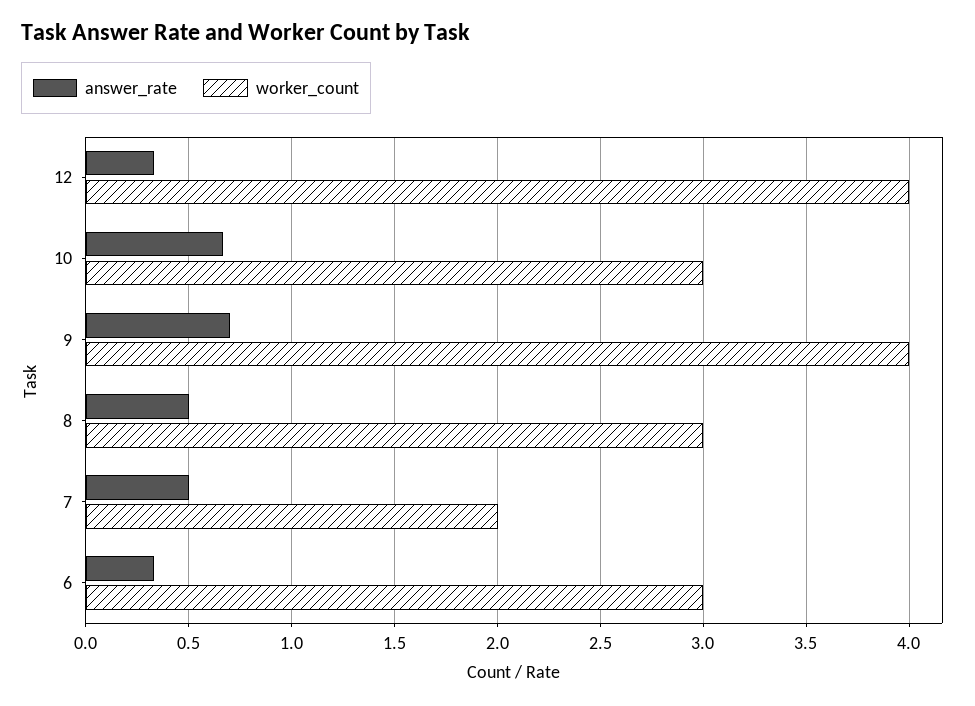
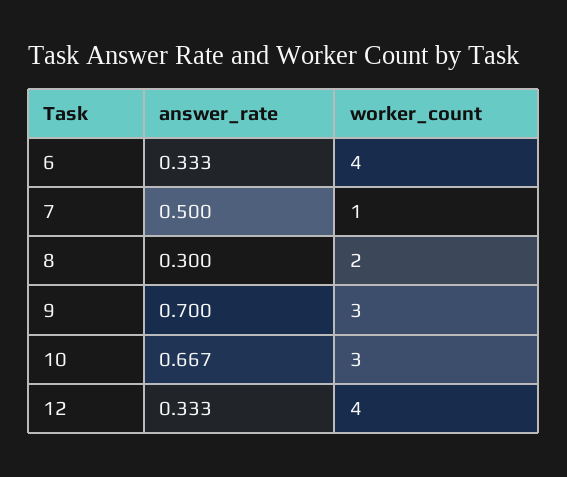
worker_count, 9: 4 -> 3
answer_rate, 8: 0.5 -> 0.3
worker_count, 8: 3 -> 2
worker_count, 7: 2 -> 1
worker_count, 6: 3 -> 4

